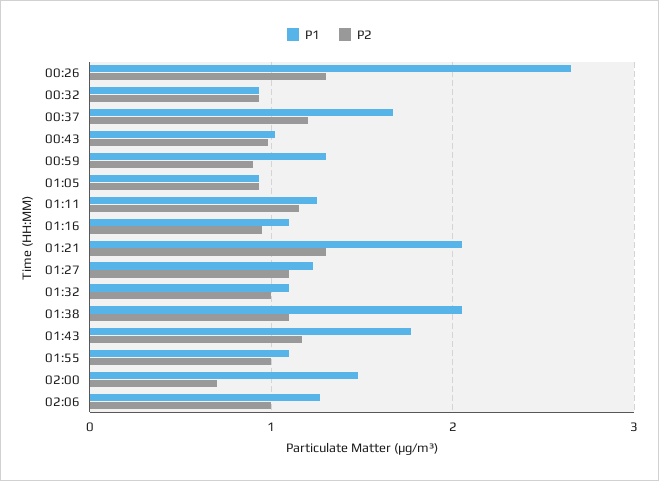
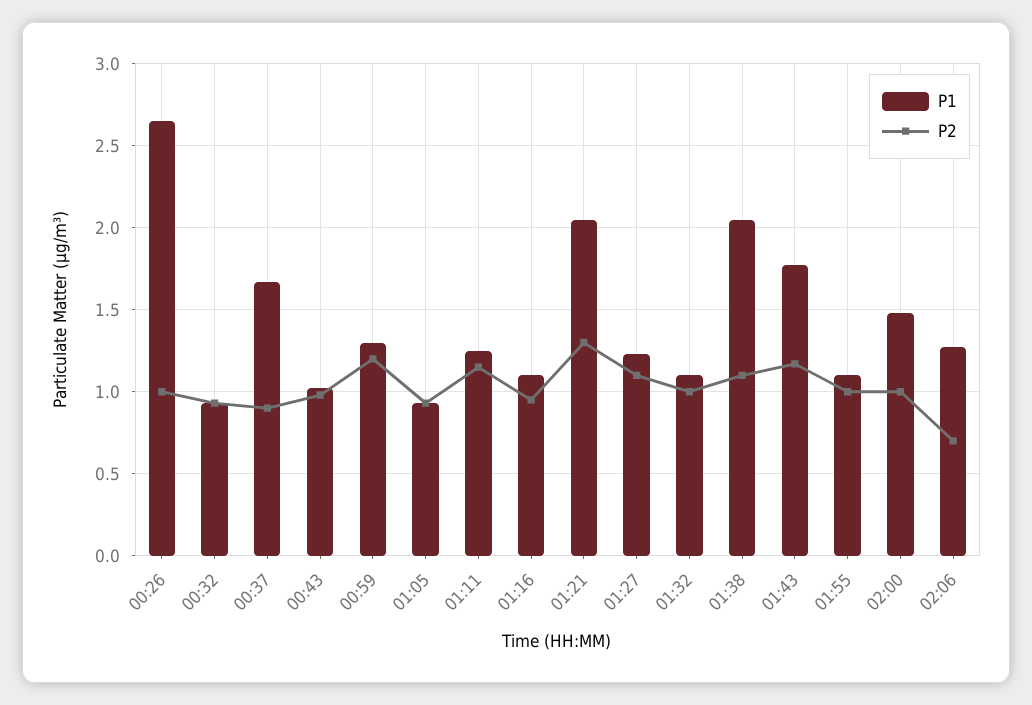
P2, 00:26: 1.3 -> 1
P2, 00:37: 1.2 -> 0.9
P2, 00:59: 0.9 -> 1.2
P2, 02:00: 0.7 -> 1
P2, 02:06: 1 -> 0.7

